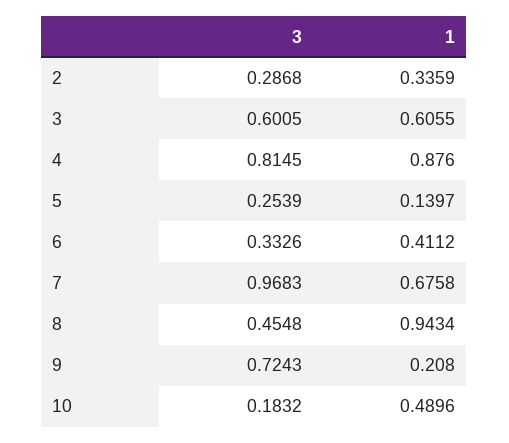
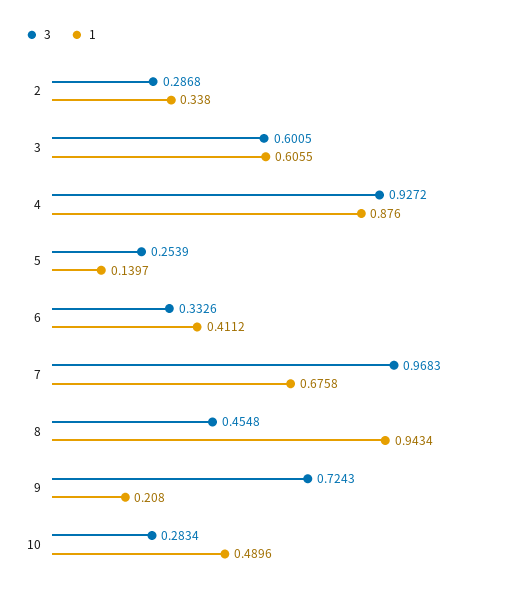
1, 2: 0.3359 -> 0.338
3, 4: 0.8145 -> 0.9272
3, 10: 0.1832 -> 0.2834

